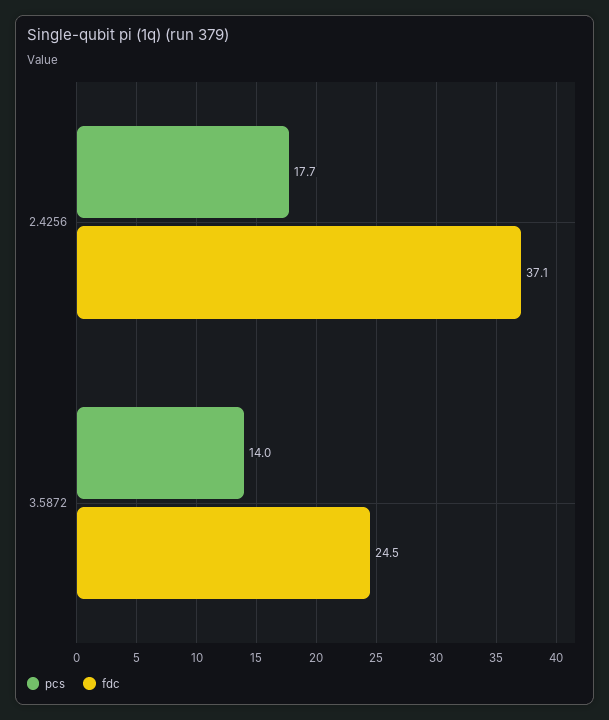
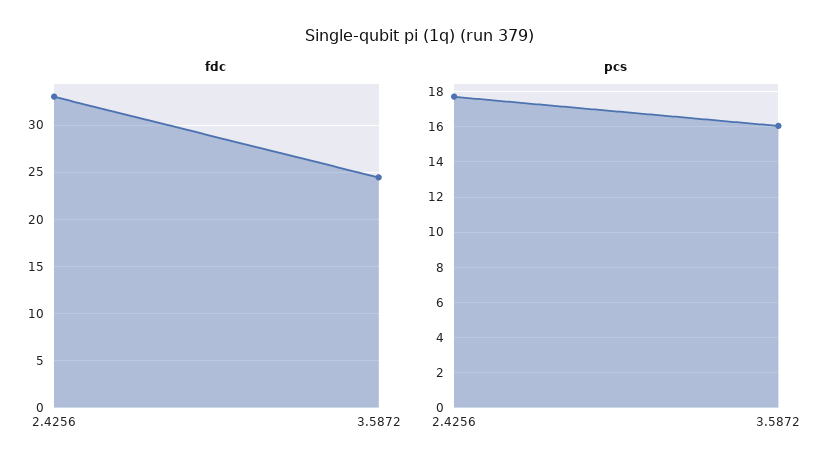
fdc, 2.4256: 37.1 -> 33
pcs, 3.5872: 14 -> 16

